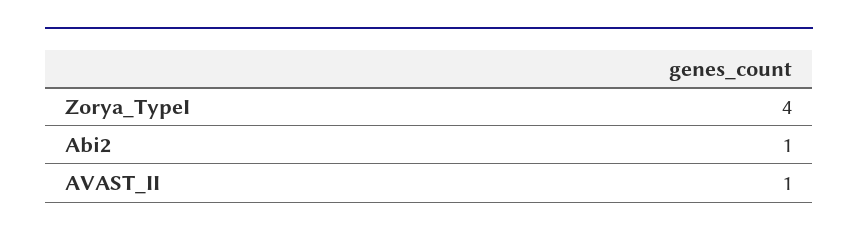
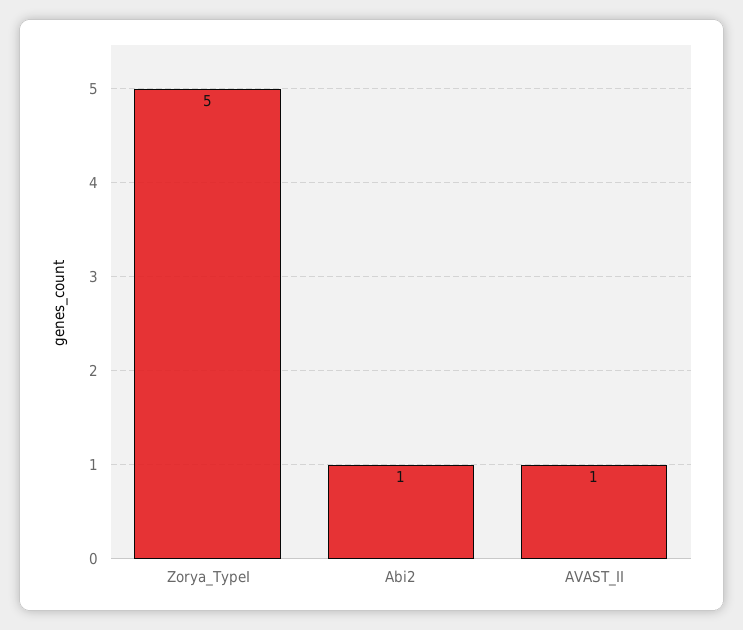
Zorya_TypeI: 4 -> 5

